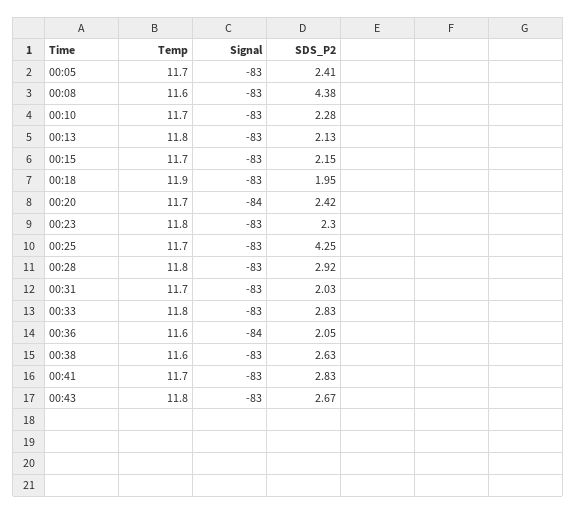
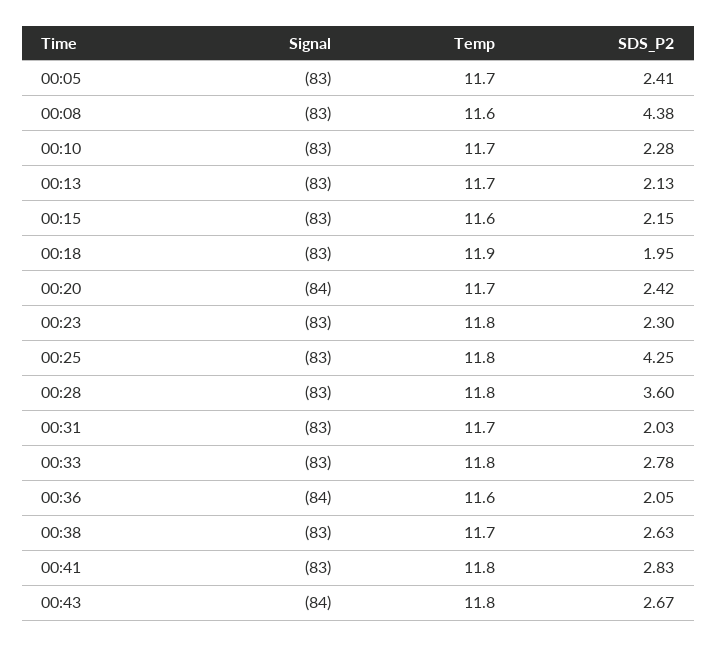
Temp, 00:13: 11.8 -> 11.7
Temp, 00:15: 11.7 -> 11.6
Temp, 00:25: 11.7 -> 11.8
SDS_P2, 00:28: 2.92 -> 3.6
SDS_P2, 00:33: 2.83 -> 2.78
Temp, 00:38: 11.6 -> 11.7
Temp, 00:41: 11.7 -> 11.8
Signal, 00:43: -83 -> -84

